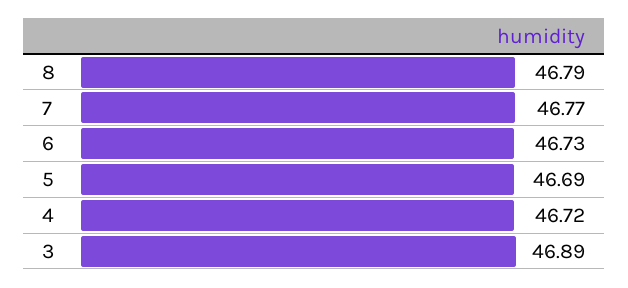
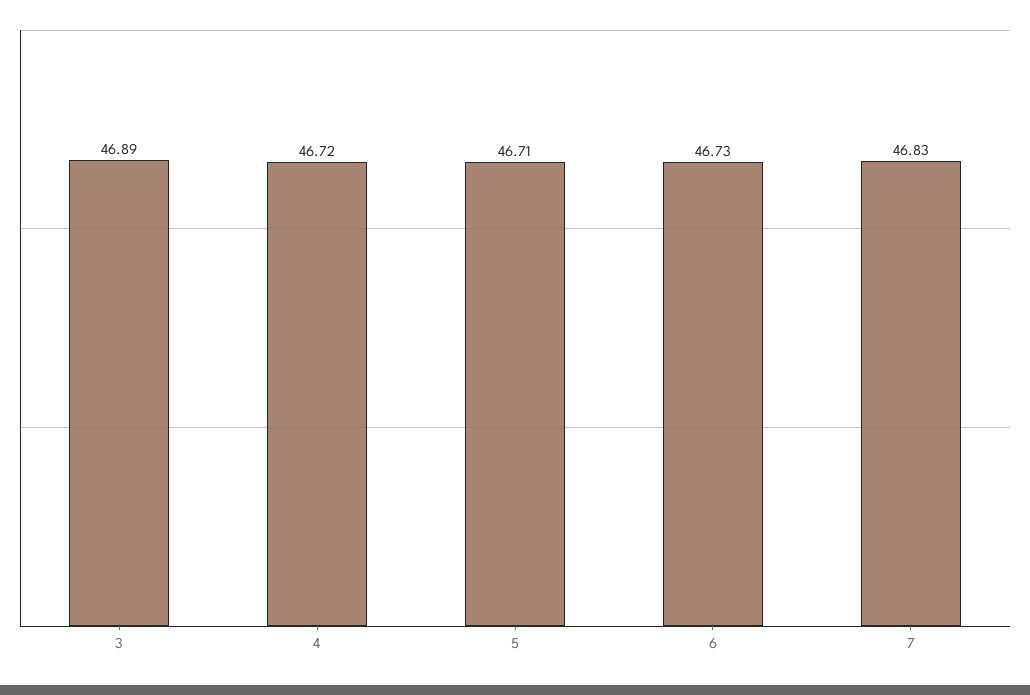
8: 46.79 -> none
7: 46.77 -> 46.83
5: 46.69 -> 46.71

